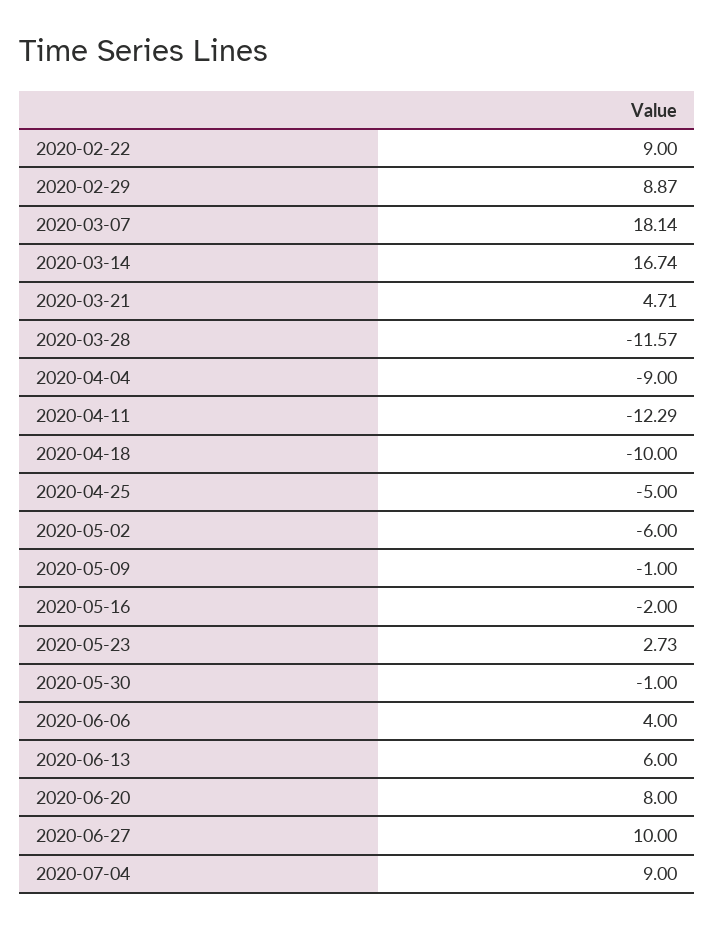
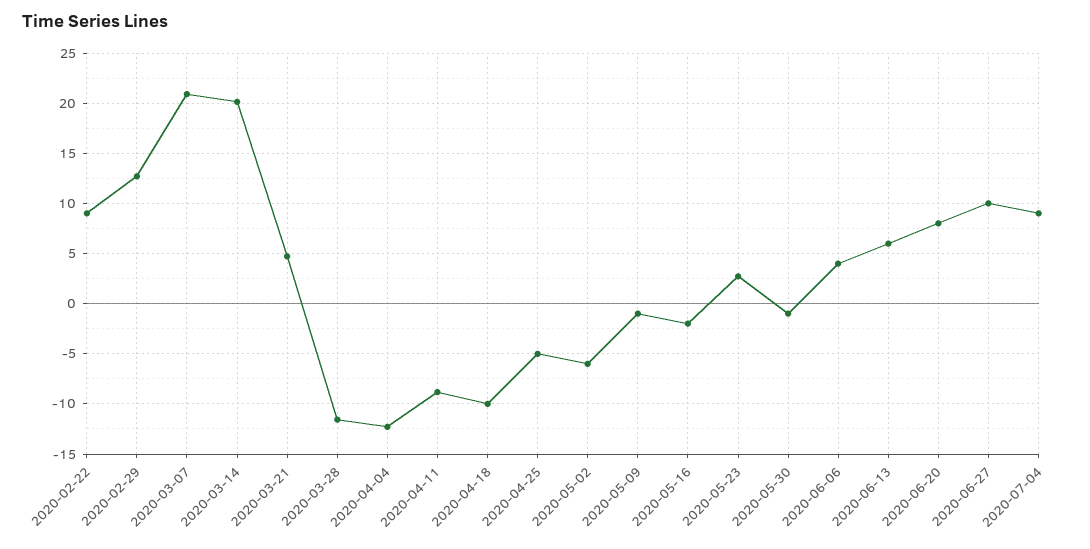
2020-02-29: 8.87 -> 13
2020-03-07: 18.14 -> 21
2020-03-14: 16.74 -> 20
2020-04-04: -9 -> -12
2020-04-11: -12.29 -> -9

